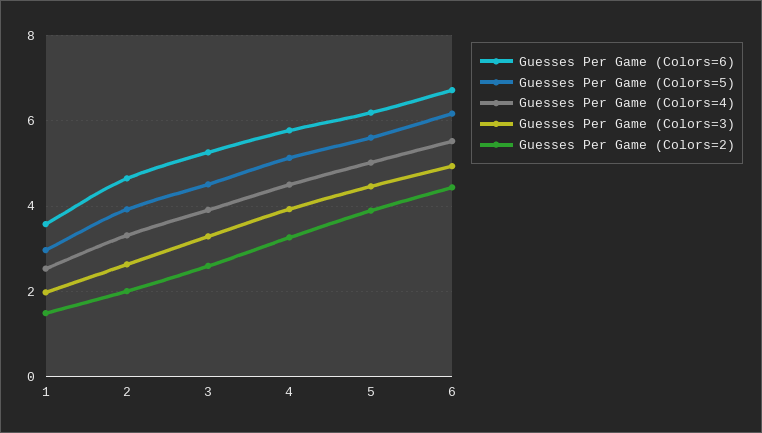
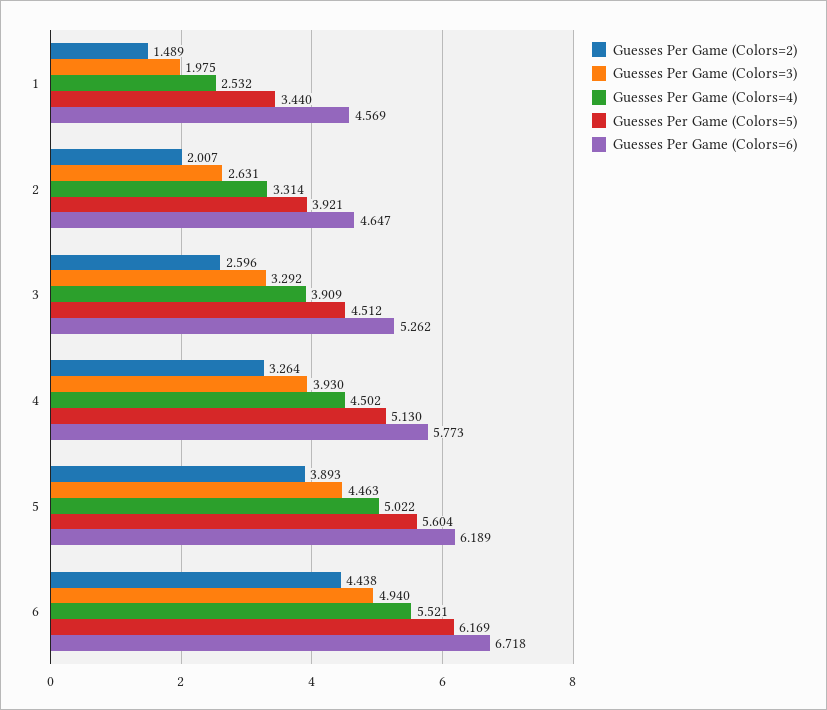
Guesses Per Game (Colors=6), 1: 3.6 -> 4.569
Guesses Per Game (Colors=5), 1: 3 -> 3.44

